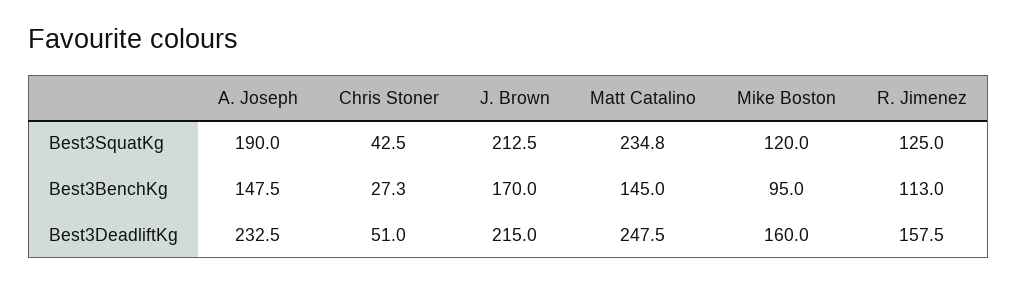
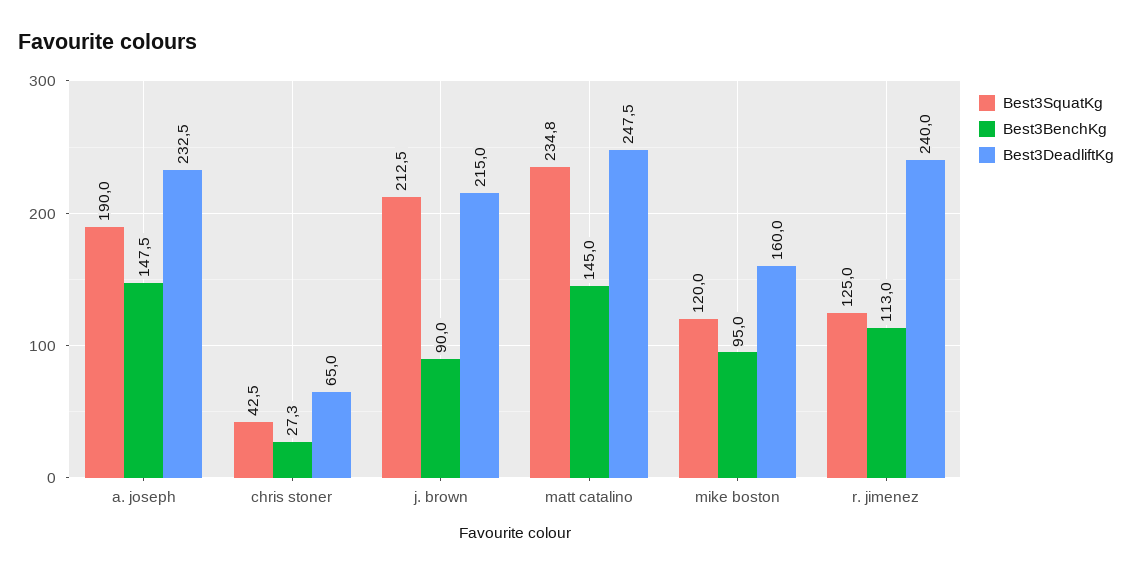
Best3BenchKg, J. Brown: 170 -> 90
Best3DeadliftKg, Chris Stoner: 51 -> 65
Best3DeadliftKg, R. Jimenez: 157.5 -> 240

